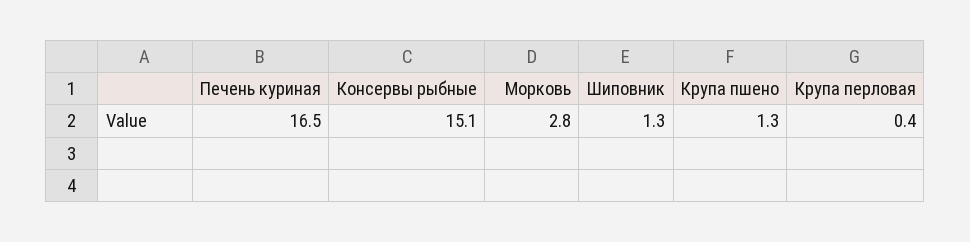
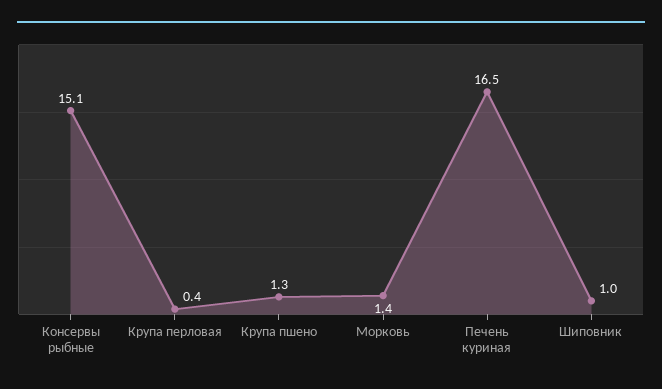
Морковь: 2.8 -> 1.4
Шиповник: 1.3 -> 1

